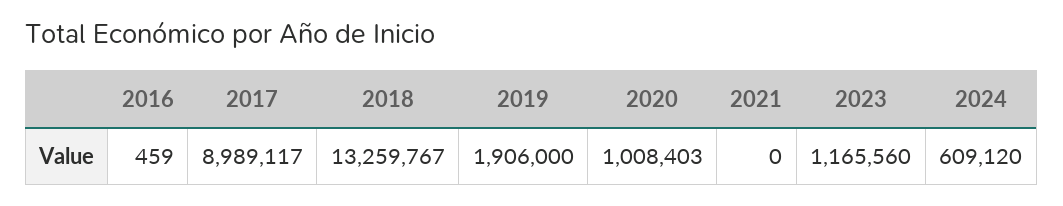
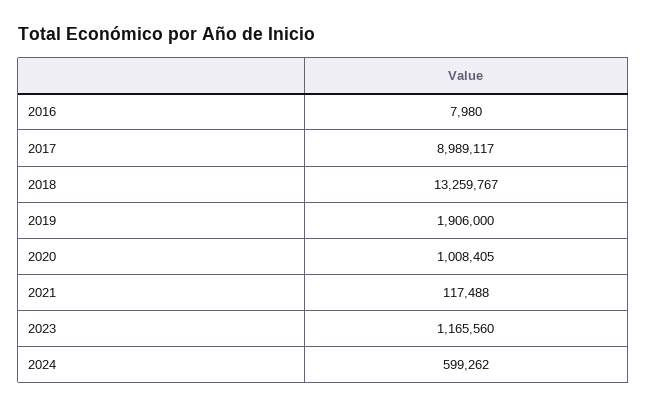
2016: 459 -> 7980
2020: 1008403 -> 1008405
2021: 0 -> 117488
2024: 609120 -> 599262

